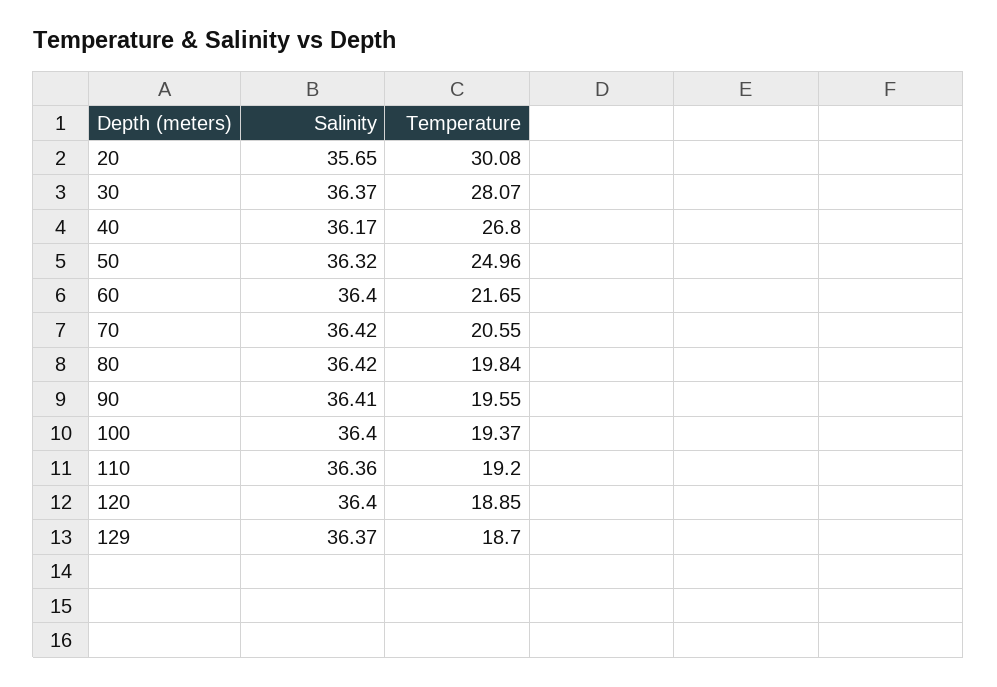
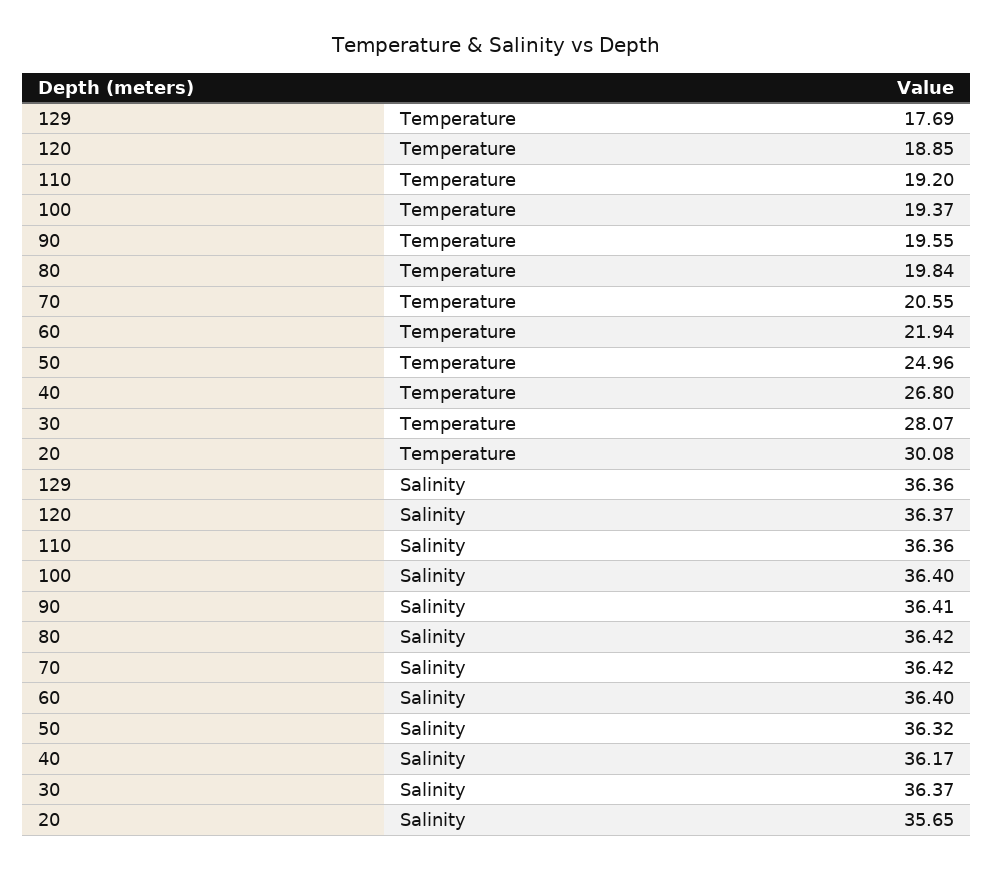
Temperature, 60: 21.65 -> 21.94
Salinity, 120: 36.4 -> 36.37
Salinity, 129: 36.37 -> 36.36
Temperature, 129: 18.7 -> 17.69

